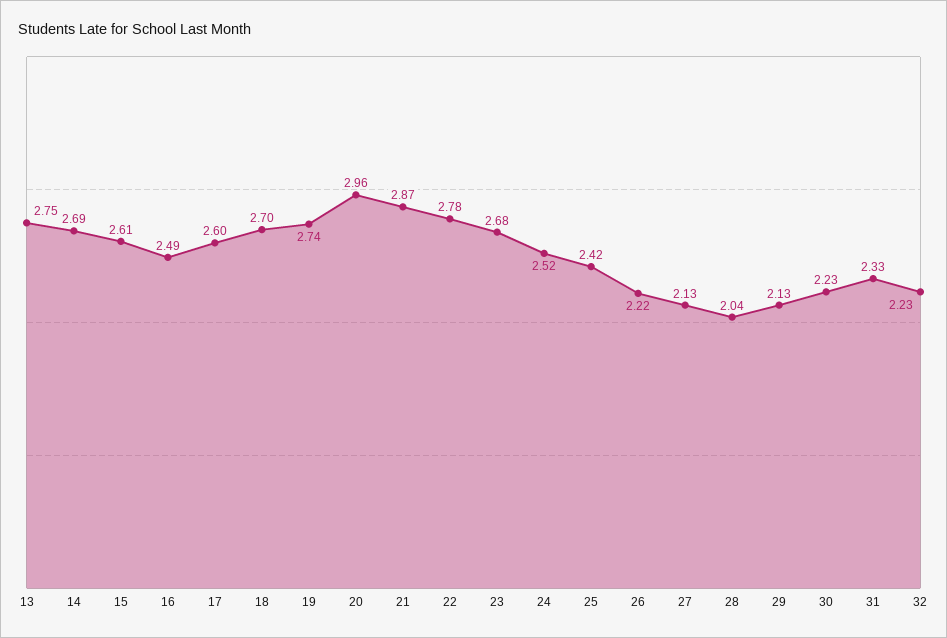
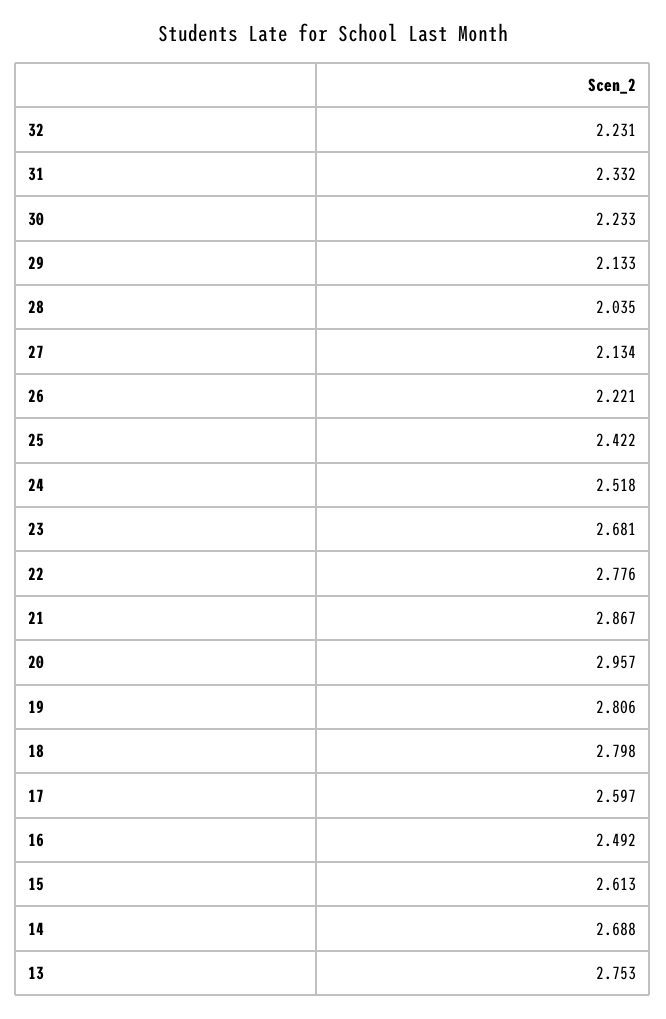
18: 2.7 -> 2.798
19: 2.74 -> 2.806

